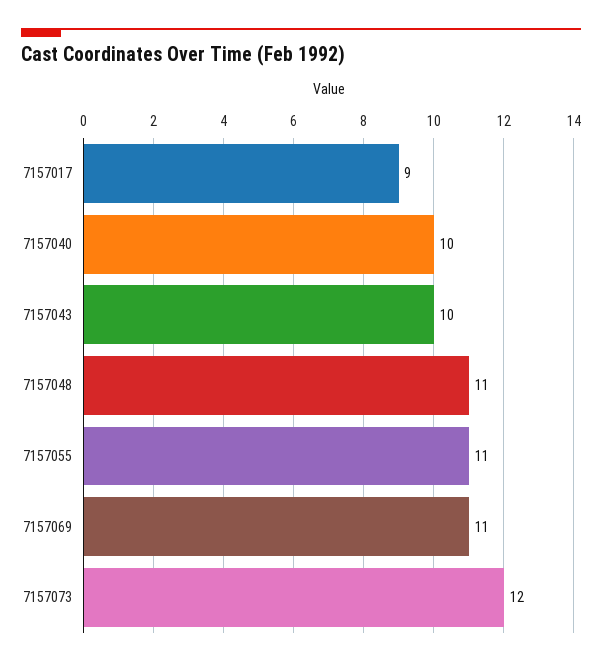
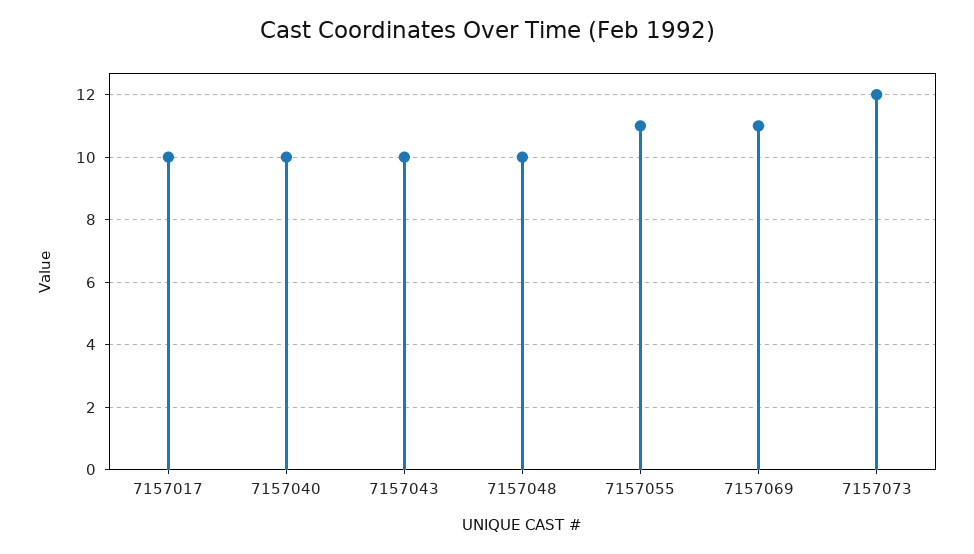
7157017: 9 -> 10
7157048: 11 -> 10

